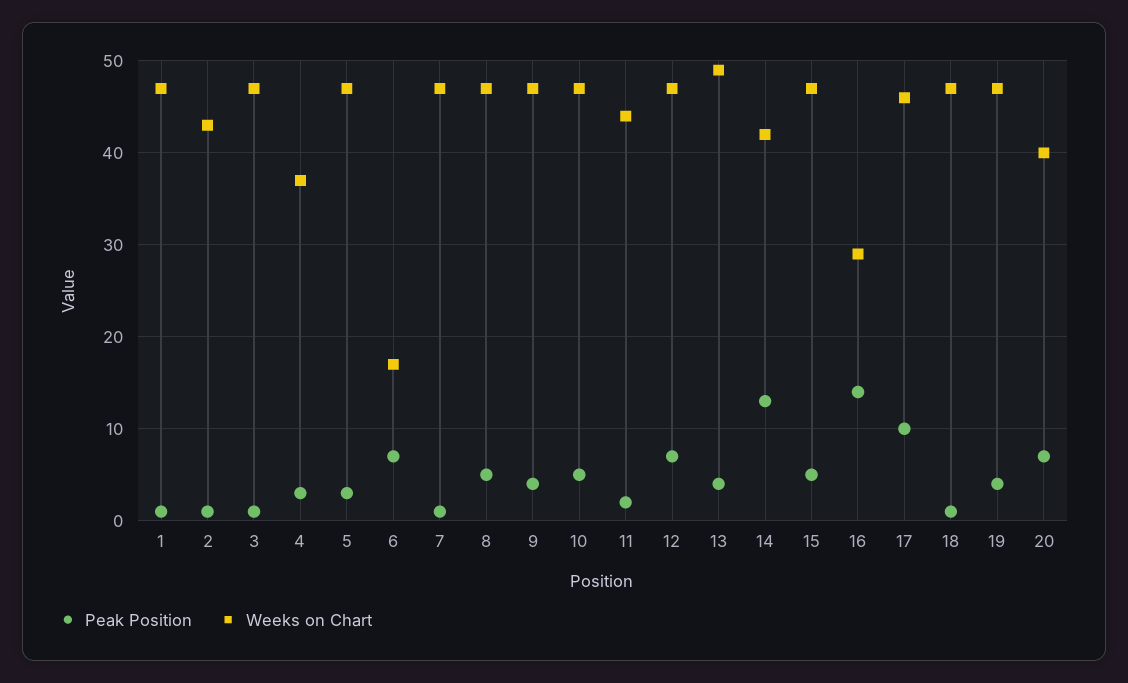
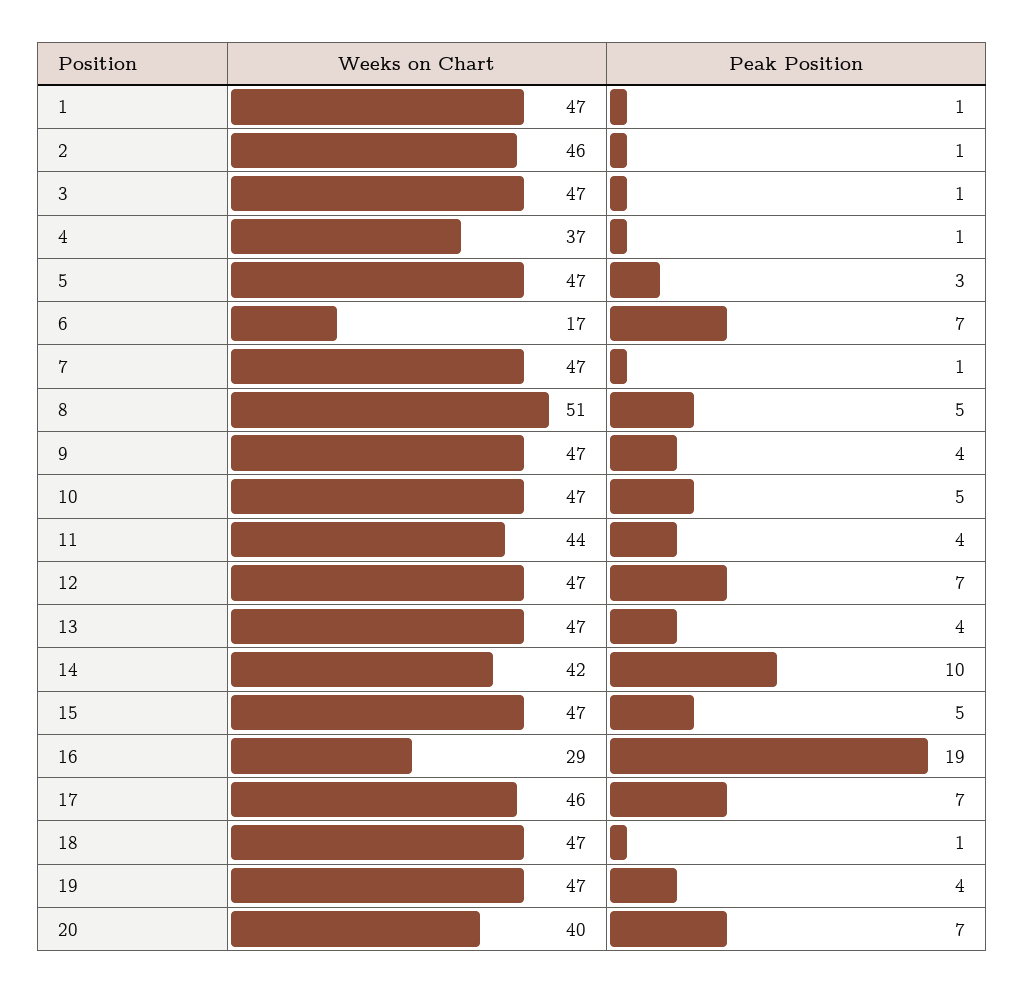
Weeks on Chart, 2: 43 -> 46
Peak Position, 4: 3 -> 1
Weeks on Chart, 8: 47 -> 51
Peak Position, 11: 2 -> 4
Weeks on Chart, 13: 49 -> 47
Peak Position, 14: 13 -> 10
Peak Position, 16: 14 -> 19
Peak Position, 17: 10 -> 7

